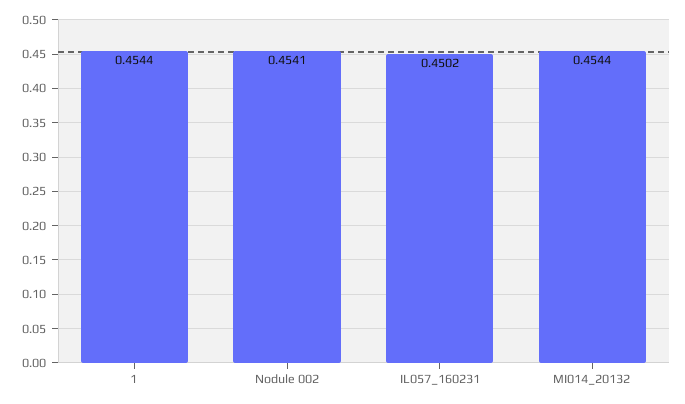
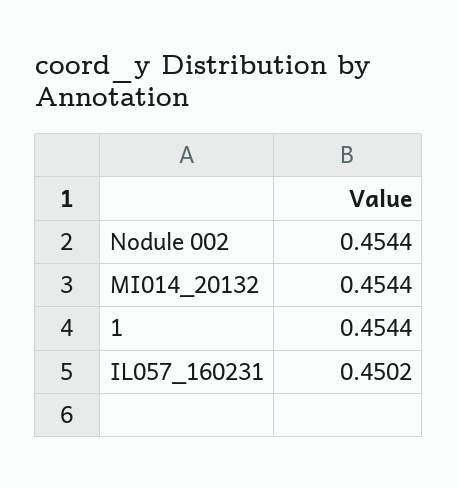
Nodule 002: 0.4541 -> 0.4544

